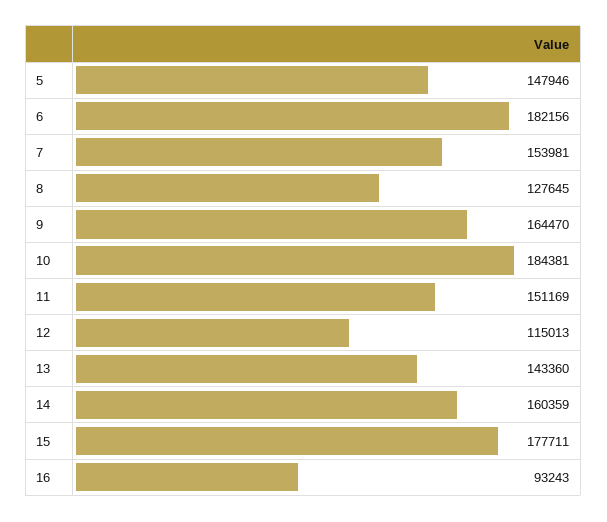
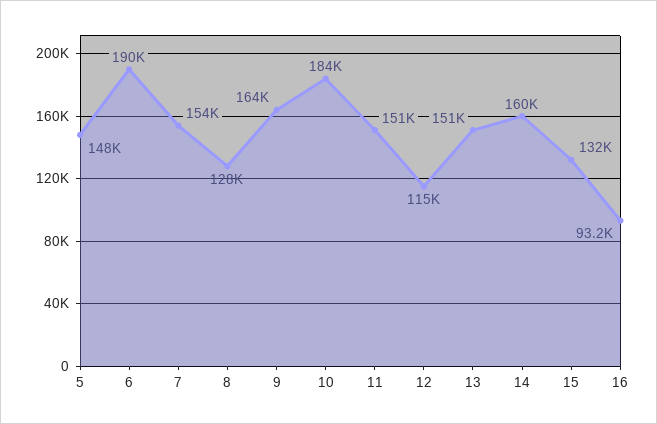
6: 182156 -> 190000
13: 143360 -> 151000
15: 177711 -> 132000

